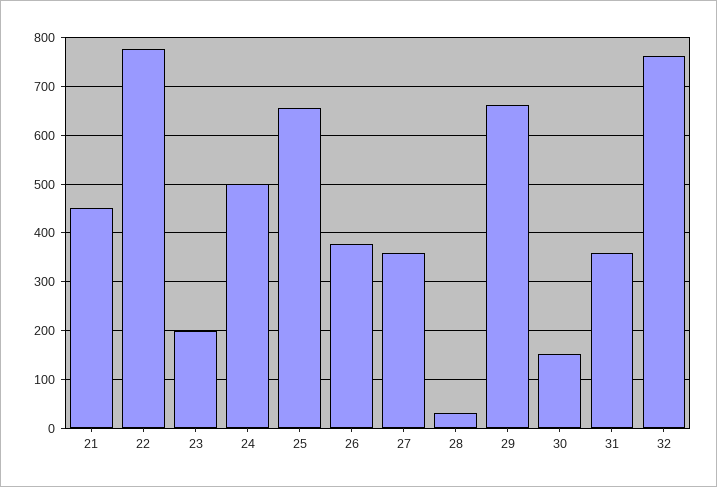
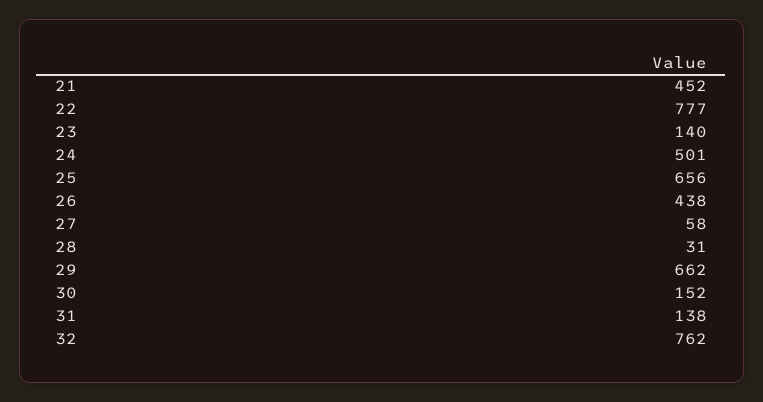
23: 200 -> 140
26: 380 -> 438
27: 360 -> 58
31: 360 -> 138

